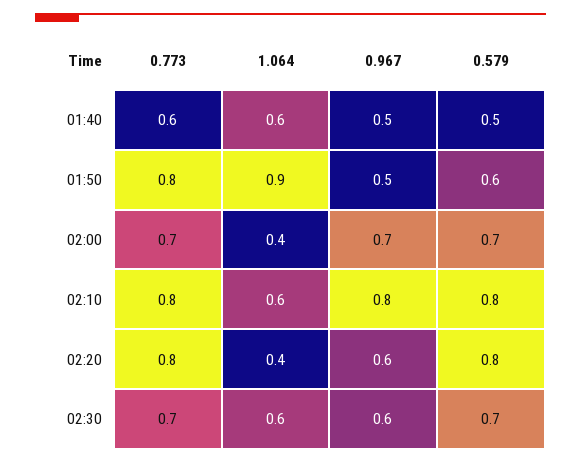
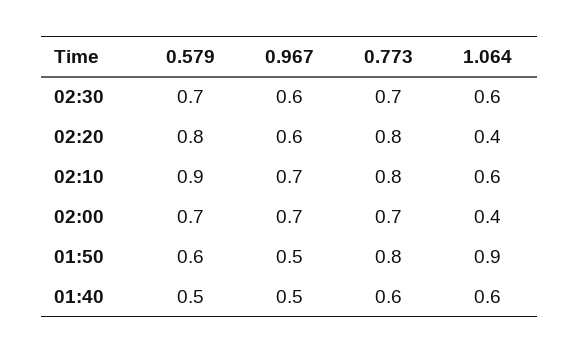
0.967, 02:10: 0.8 -> 0.7
0.579, 02:10: 0.8 -> 0.9

